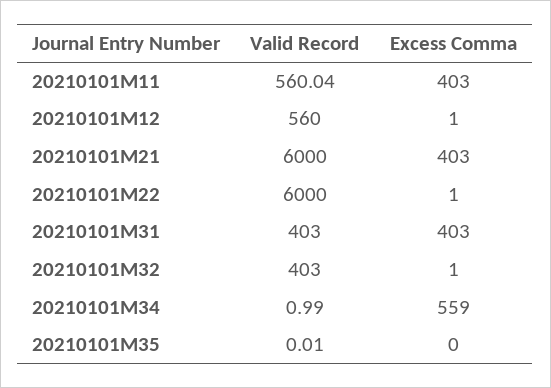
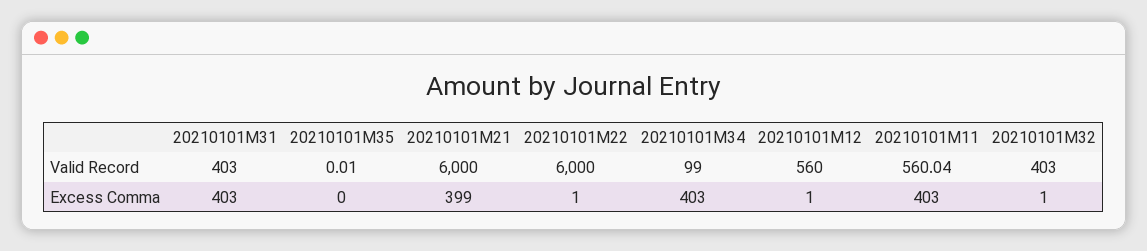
Excess Comma, 20210101M21: 403 -> 399
Valid Record, 20210101M34: 0.99 -> 99
Excess Comma, 20210101M34: 559 -> 403

